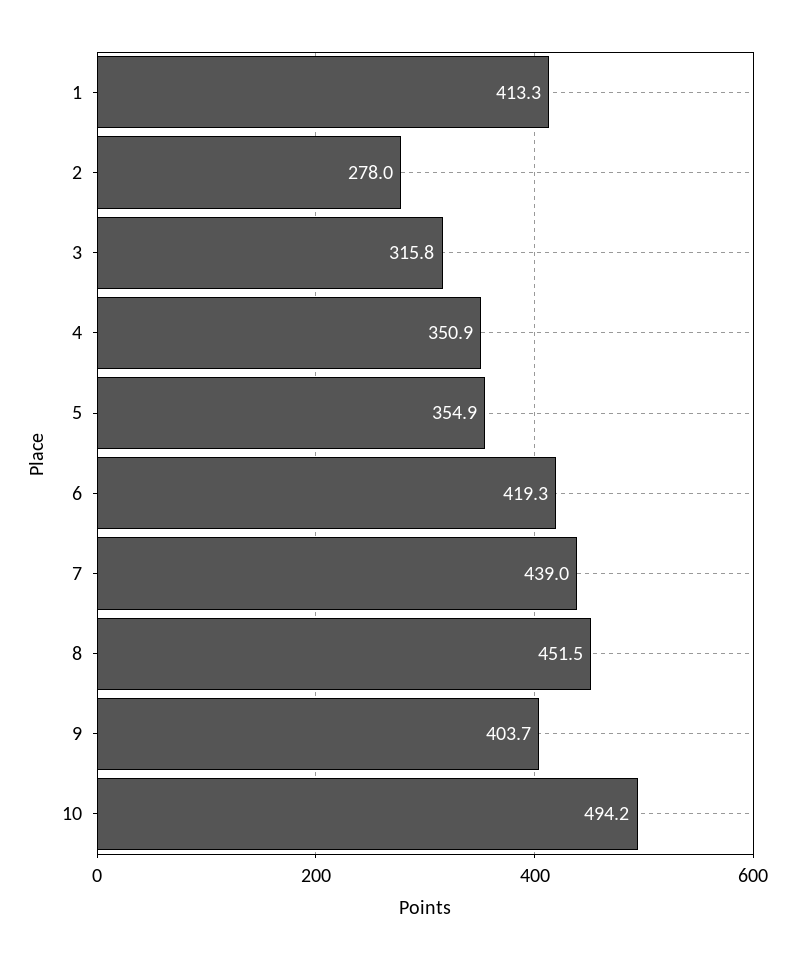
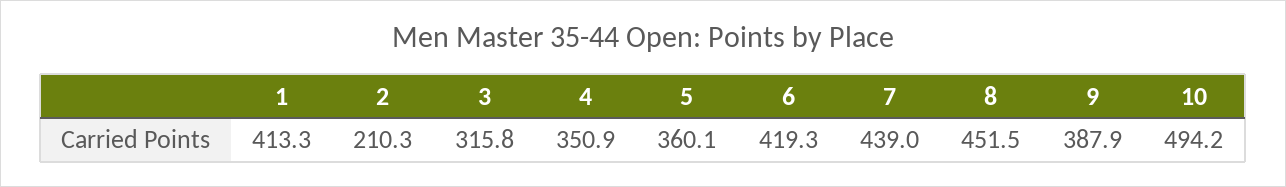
2: 278 -> 210.3
5: 354.9 -> 360.1
9: 403.7 -> 387.9

